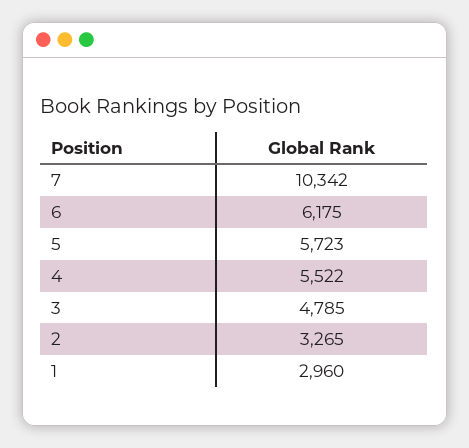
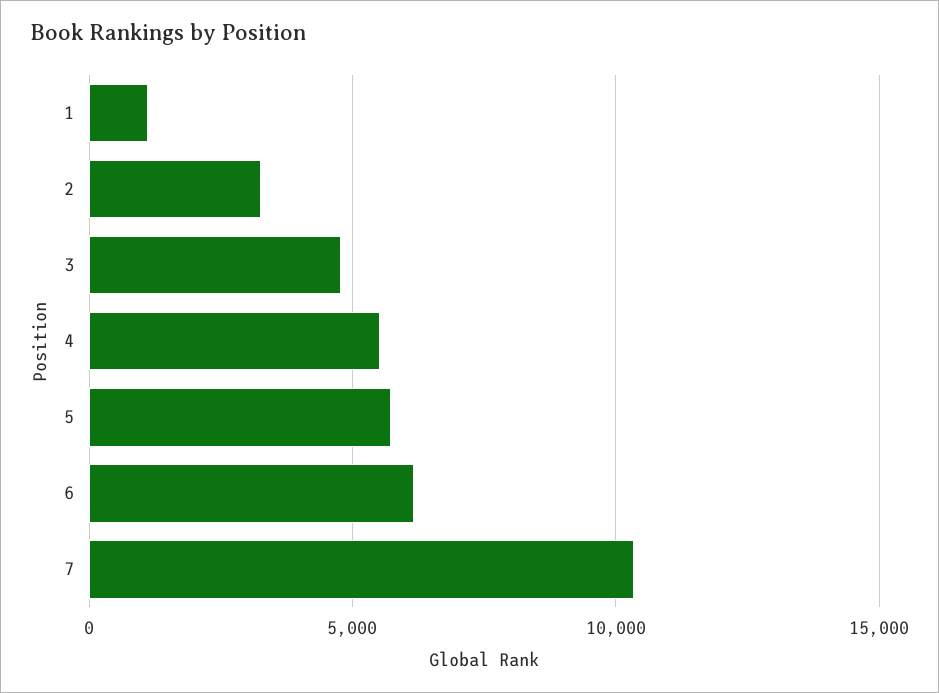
1: 2960 -> 1000

